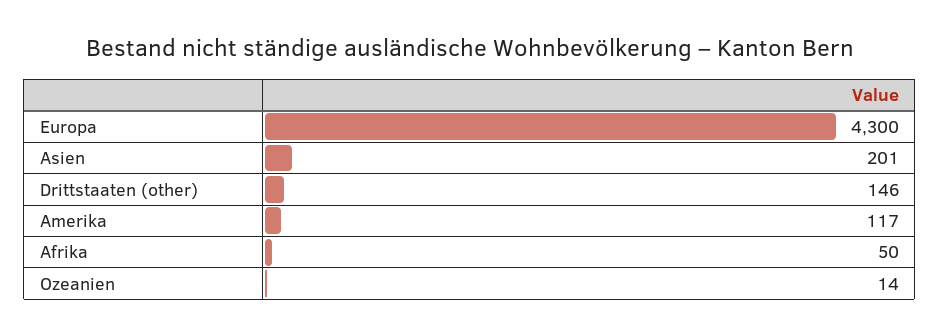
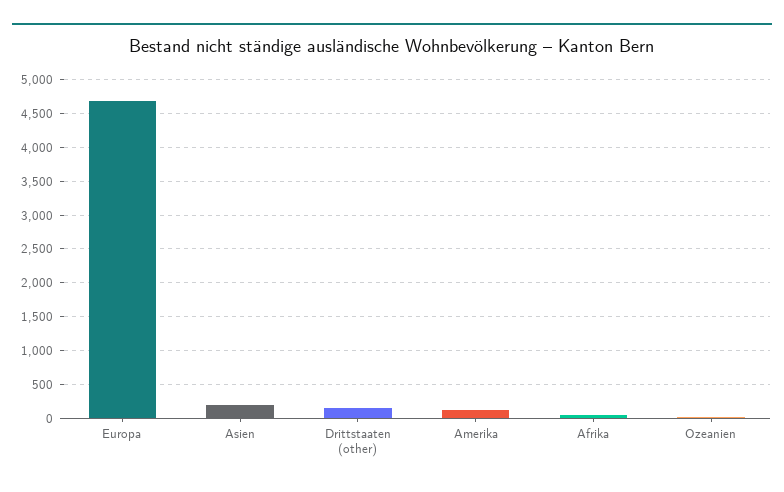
Europa: 4300 -> 4700

